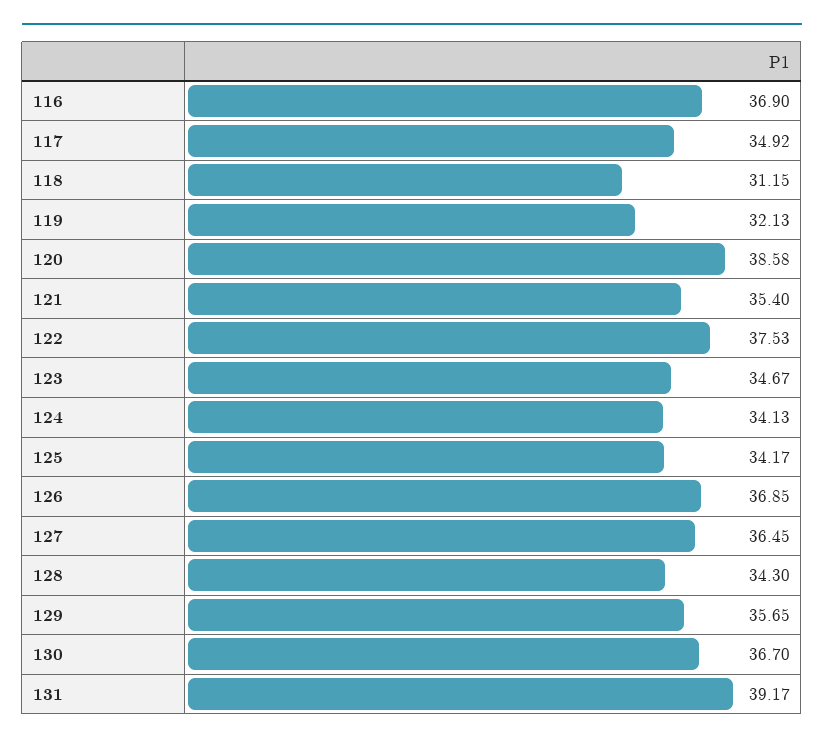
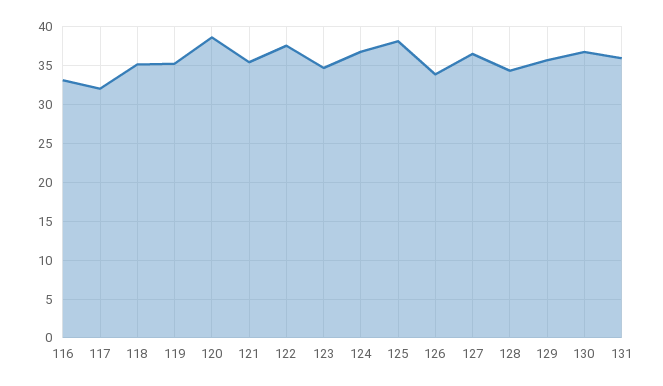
116: 36.9 -> 33
117: 34.92 -> 32
118: 31.15 -> 35
119: 32.13 -> 35
124: 34.13 -> 37
125: 34.17 -> 38
126: 36.85 -> 34
131: 39.17 -> 36

